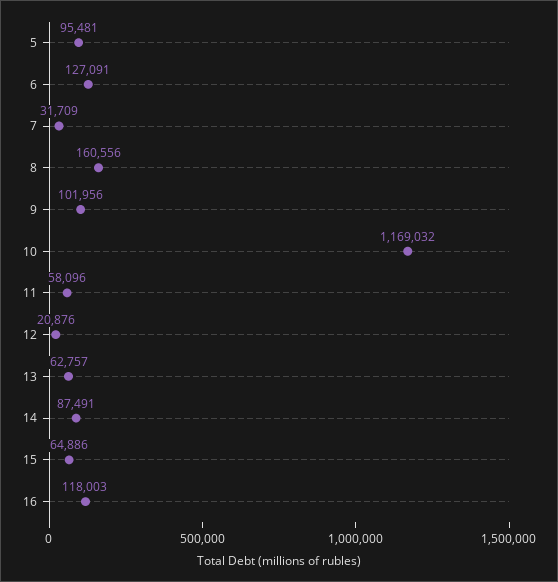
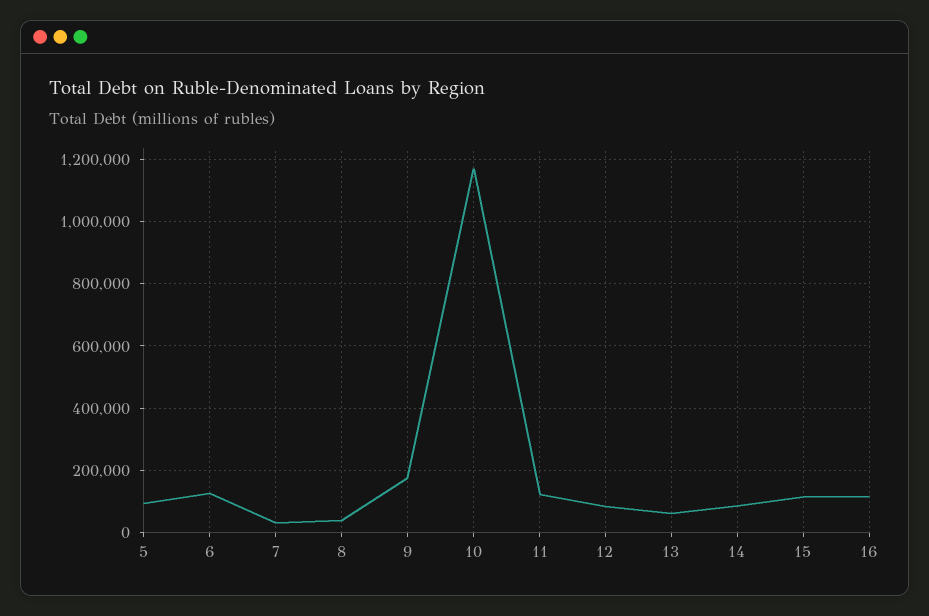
8: 160556 -> 40000
9: 101956 -> 180000
11: 58096 -> 120000
12: 20876 -> 80000
15: 64886 -> 120000

